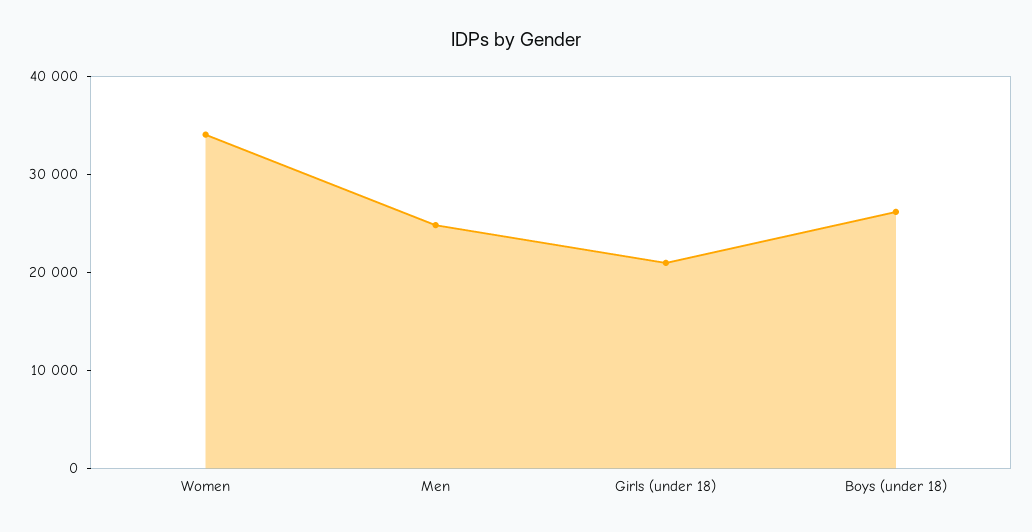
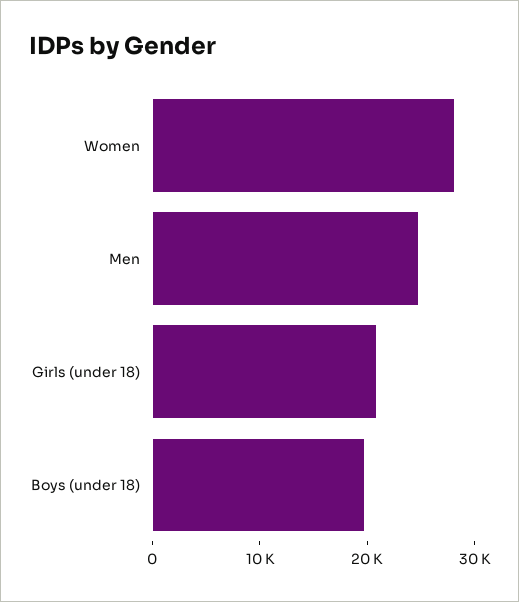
Women: 34000 -> 28000
Boys (under 18): 26000 -> 20000

